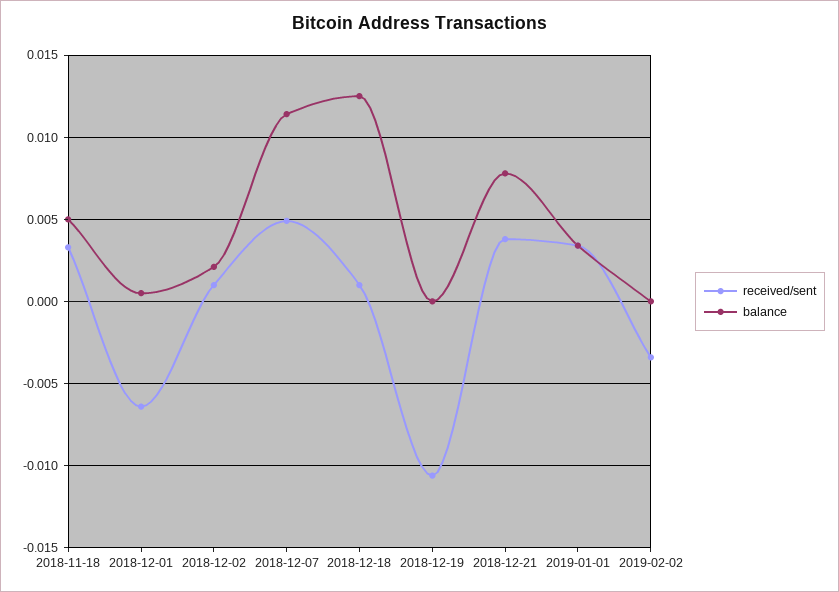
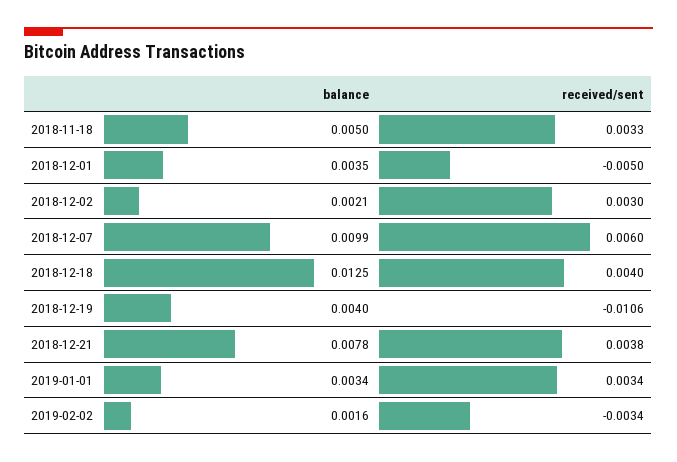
received/sent, 2018-12-01: -0.0065 -> -0.005
balance, 2018-12-01: 0.0005 -> 0.0035
received/sent, 2018-12-02: 0.001 -> 0.003
received/sent, 2018-12-07: 0.005 -> 0.006
balance, 2018-12-07: 0.0115 -> 0.0099
received/sent, 2018-12-18: 0.001 -> 0.004
balance, 2018-12-19: 0 -> 0.004
balance, 2019-02-02: 0 -> 0.0016

